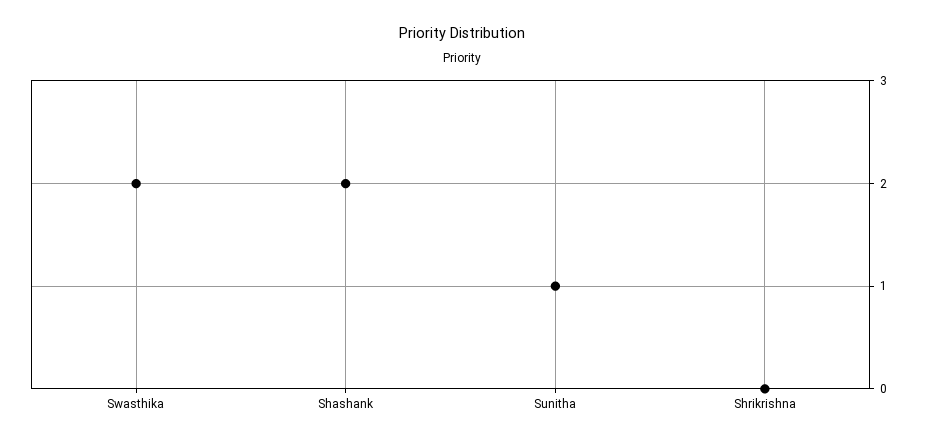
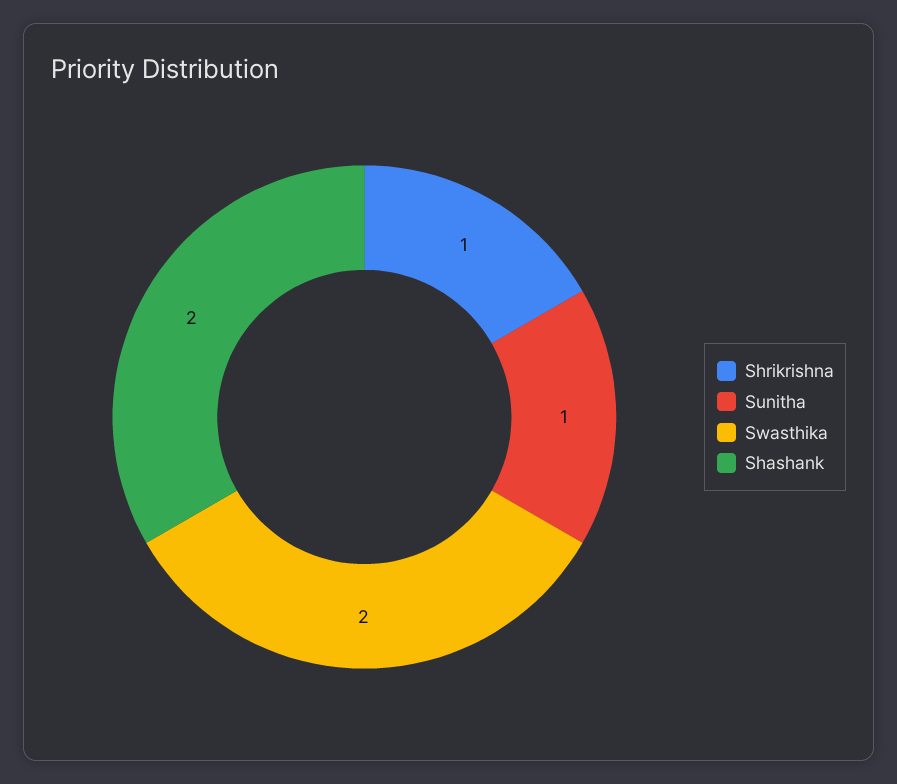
Shrikrishna: 0 -> 1

